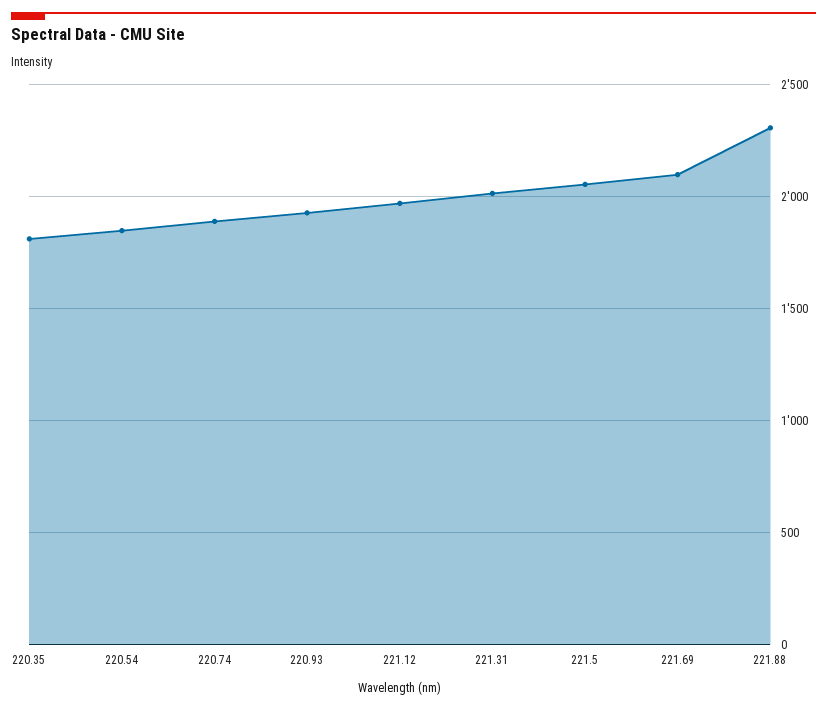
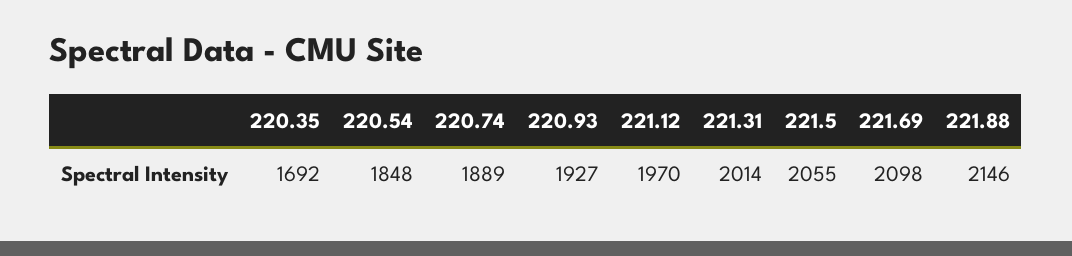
220.35: 1800 -> 1692
221.88: 2300 -> 2146

